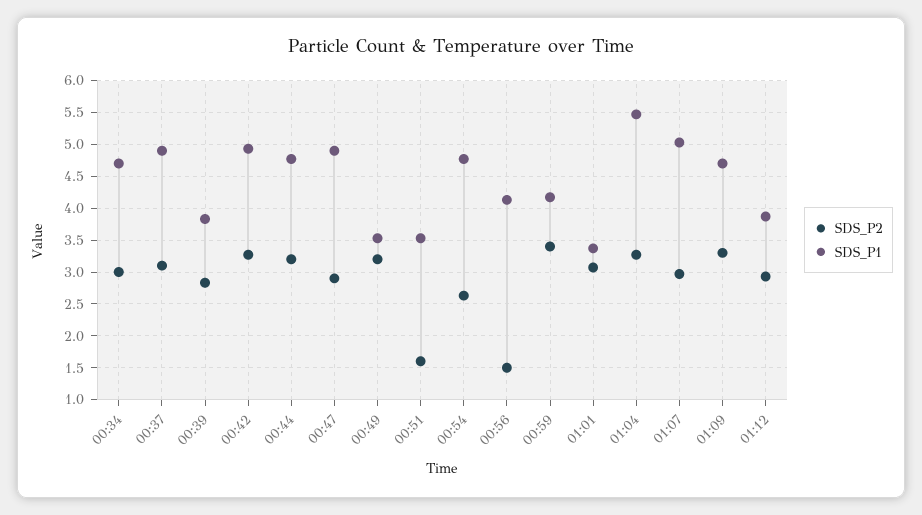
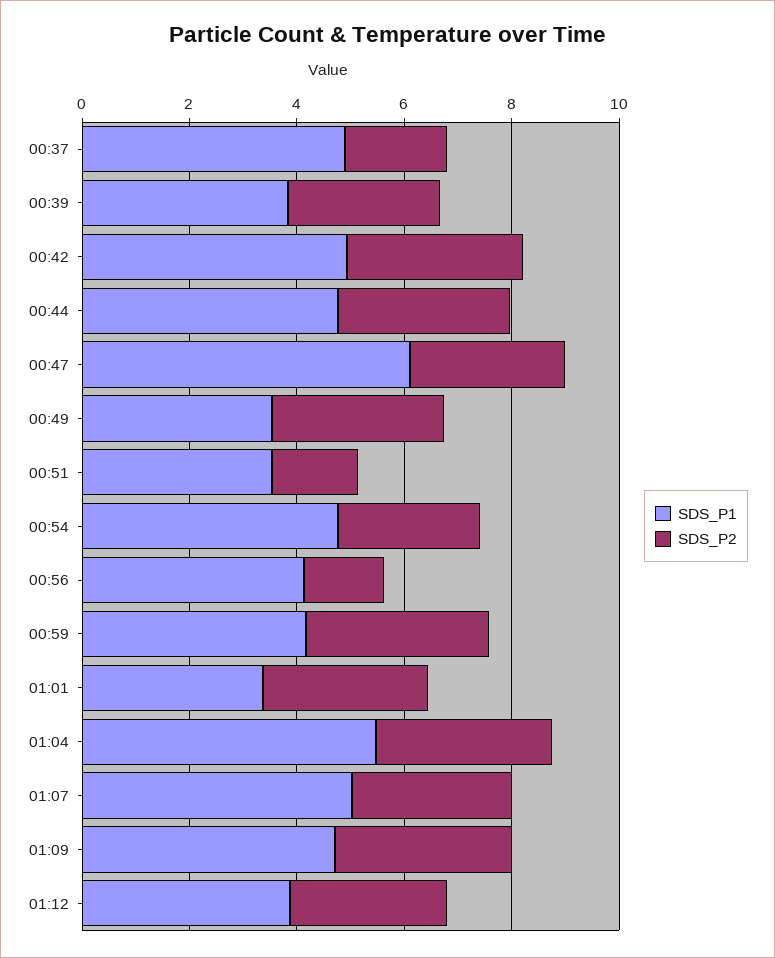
SDS_P2, 00:34: 3 -> none
SDS_P1, 00:34: 4.7 -> none
SDS_P2, 00:37: 3.1 -> 2
SDS_P1, 00:47: 4.9 -> 6

